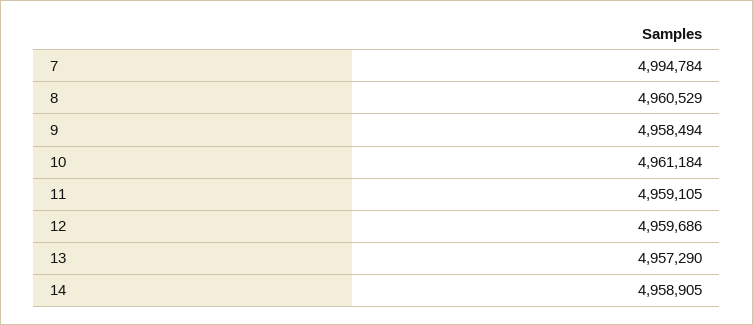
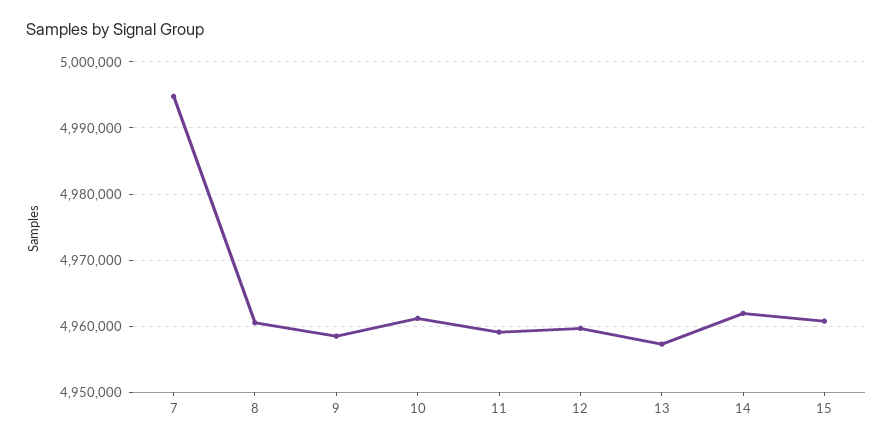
14: 4958905 -> 4962000
15: none -> 4961000

